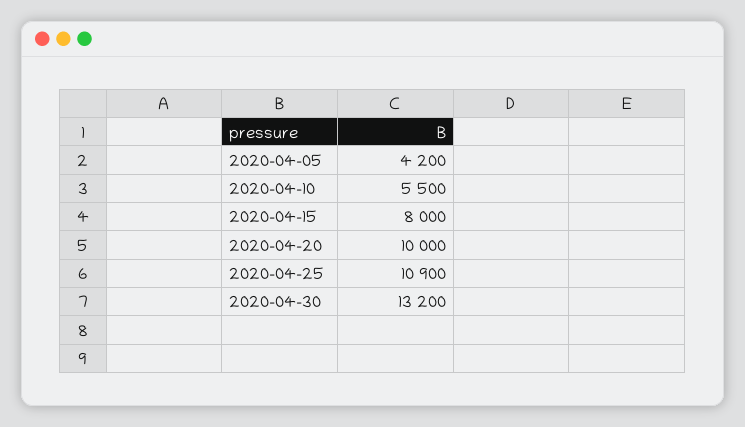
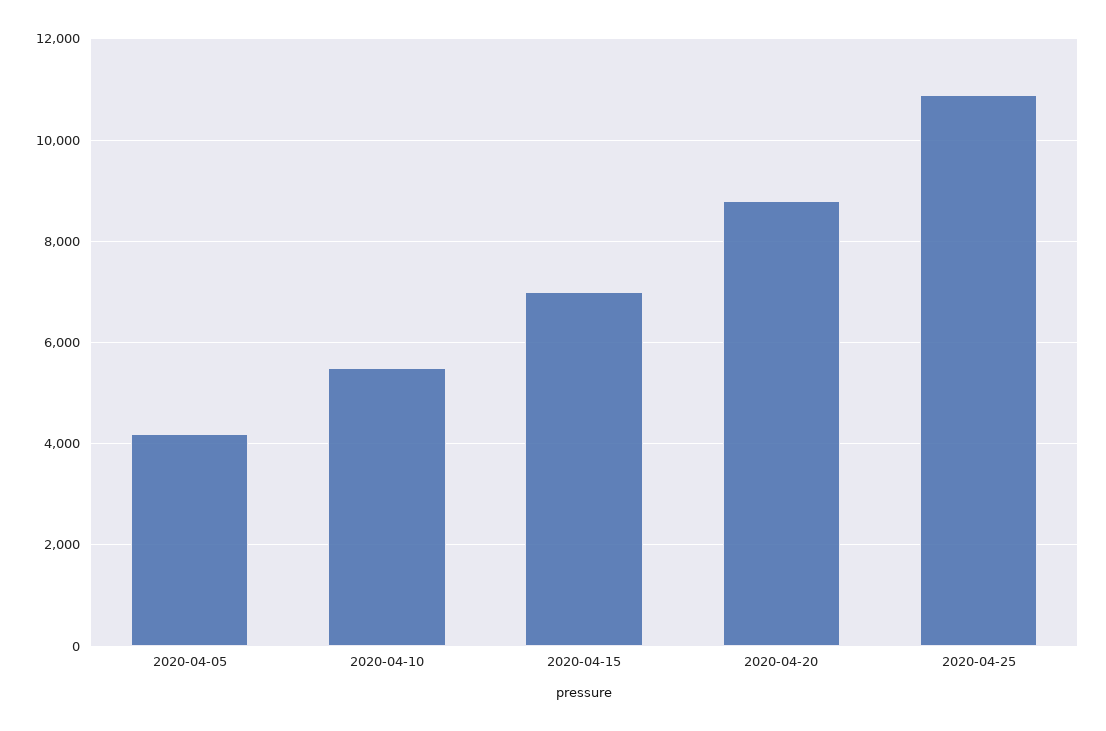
2020-04-15: 8000 -> 7000
2020-04-20: 10000 -> 8800
2020-04-30: 13200 -> none

